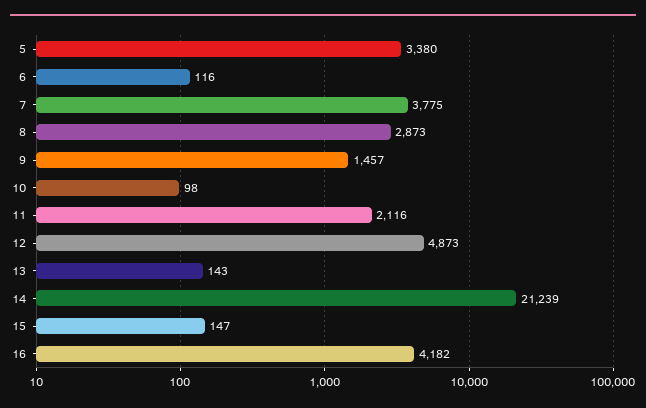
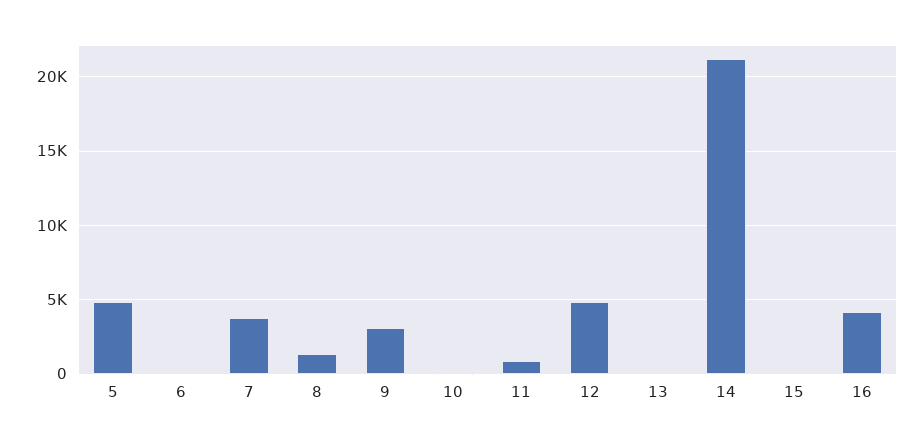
5: 3380 -> 5000
8: 2873 -> 1500
9: 1457 -> 3000
11: 2116 -> 1000

